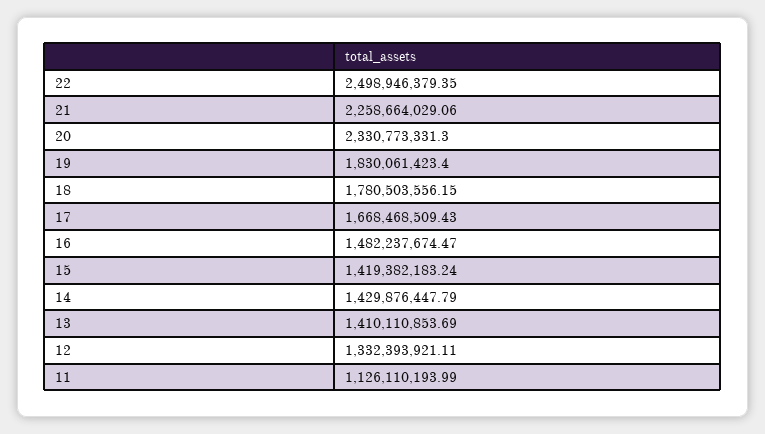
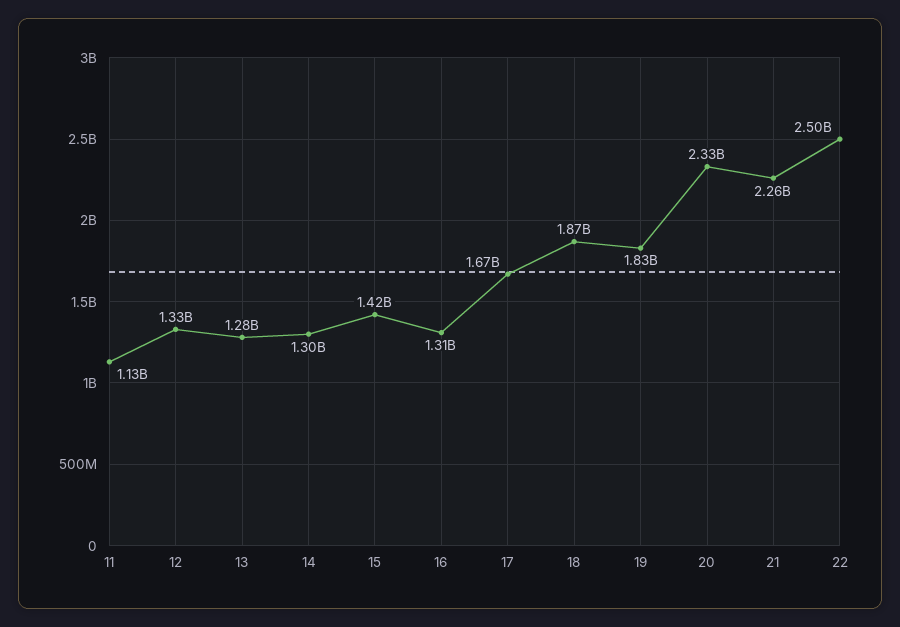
18: 1780503556.15 -> 1870000000
16: 1482237674.47 -> 1310000000
14: 1429876447.79 -> 1300000000
13: 1410110853.69 -> 1280000000

